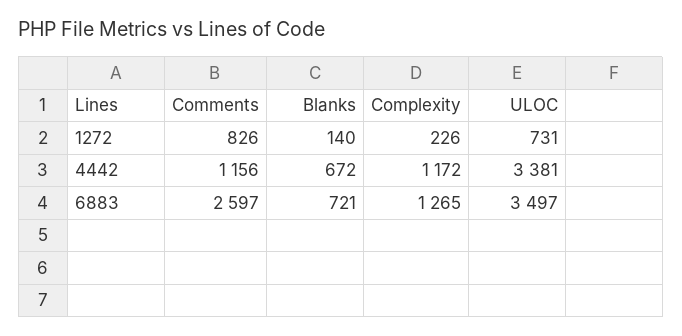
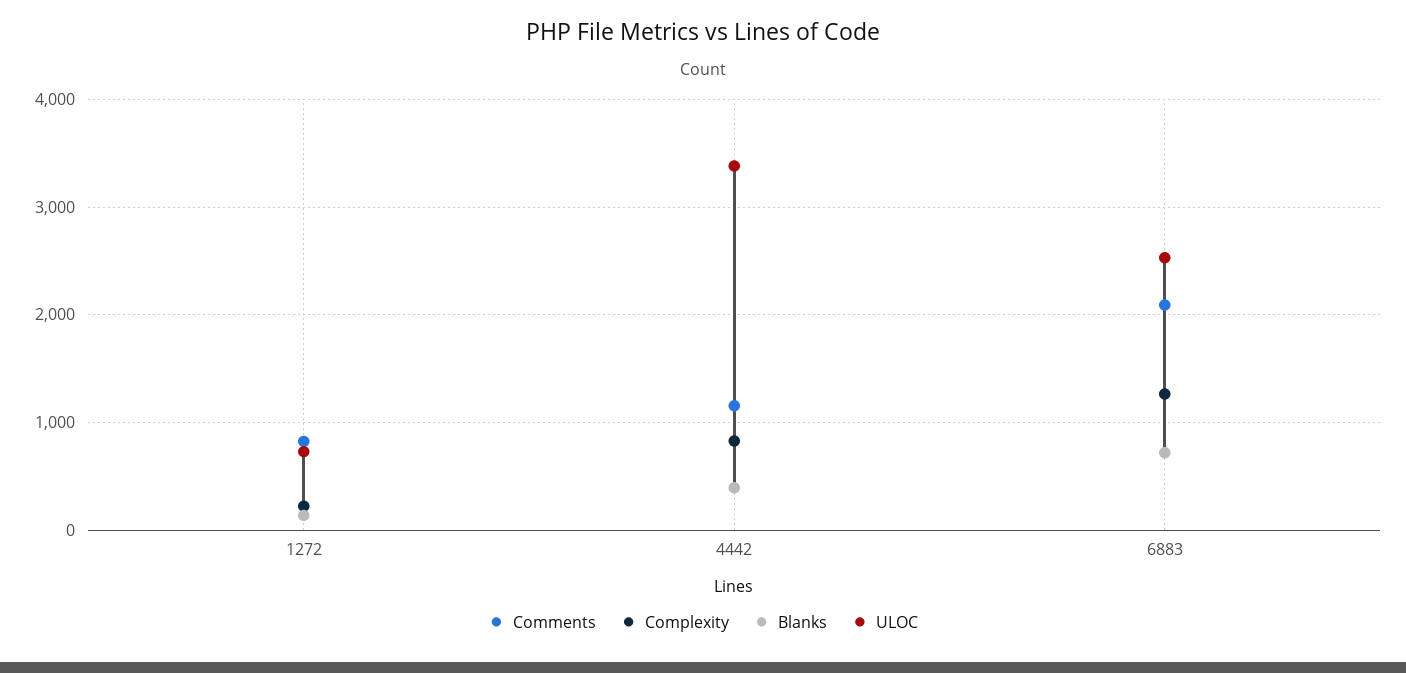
Blanks, 4442: 672 -> 400
Complexity, 4442: 1172 -> 800
Comments, 6883: 2597 -> 2100
ULOC, 6883: 3497 -> 2500

